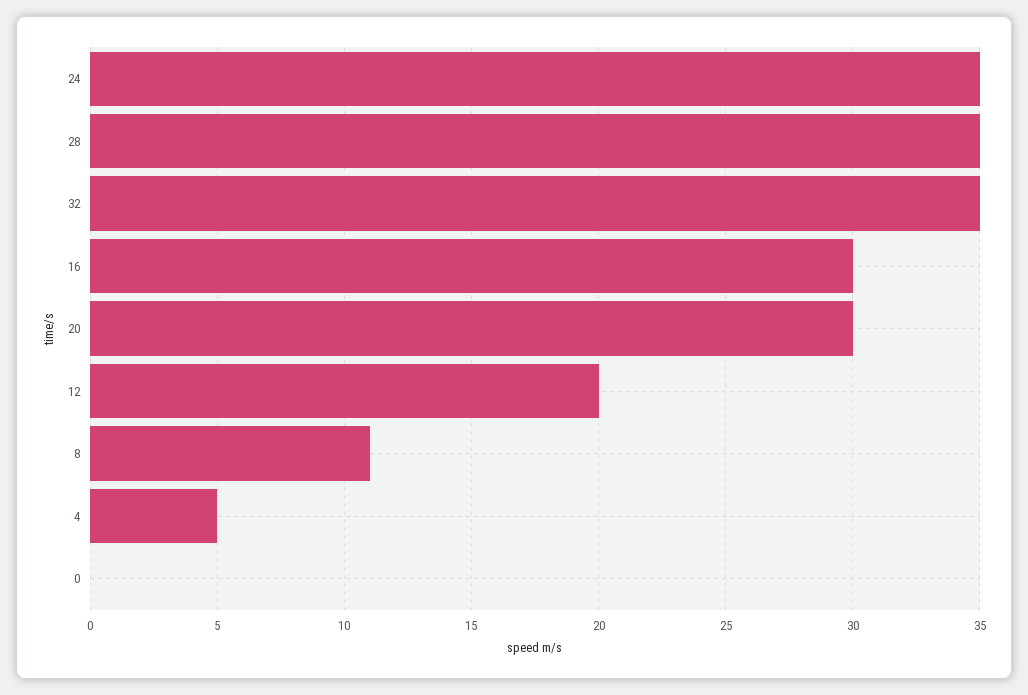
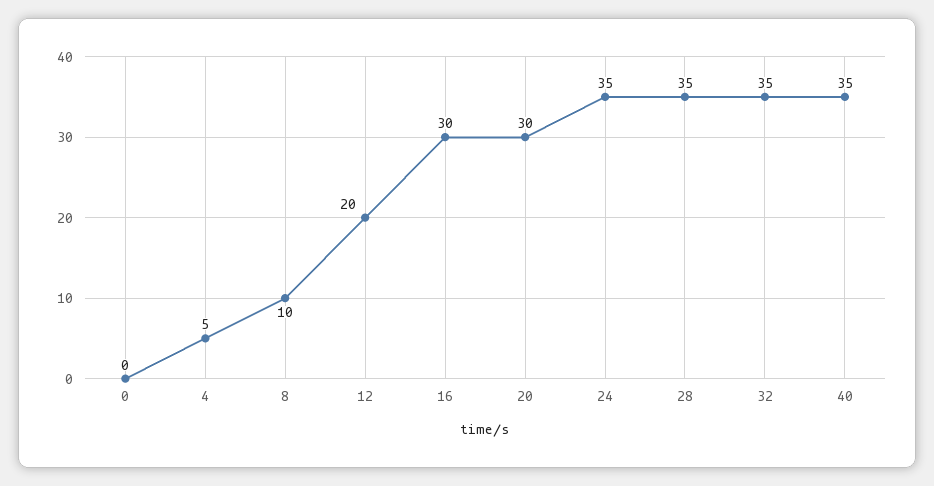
8: 11 -> 10
40: none -> 35

